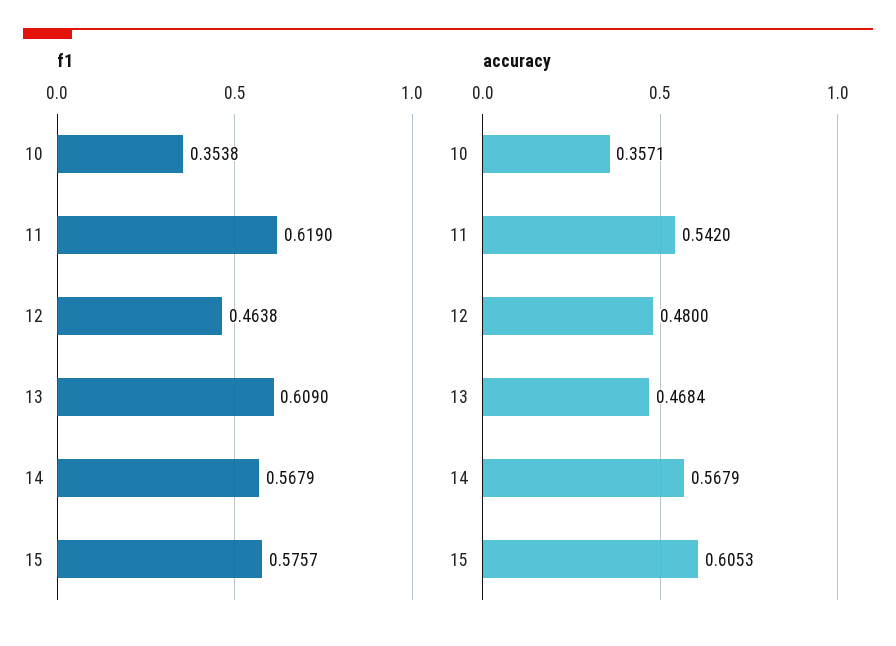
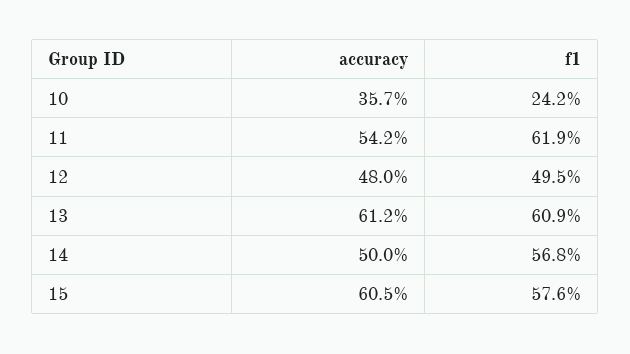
f1, 10: 0.3538 -> 0.242
f1, 12: 0.4638 -> 0.495
accuracy, 13: 0.4684 -> 0.612
accuracy, 14: 0.5679 -> 0.5

